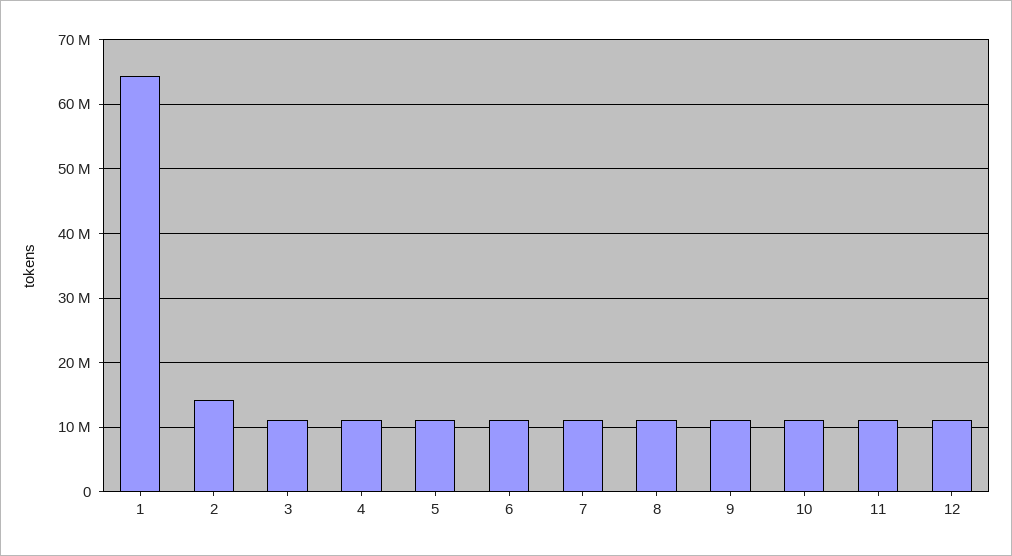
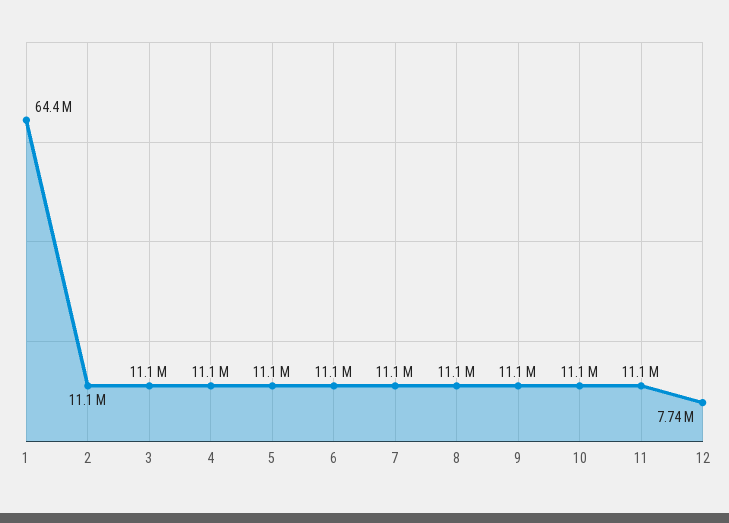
2: 14000000 -> 11100000
12: 11000000 -> 7740000

